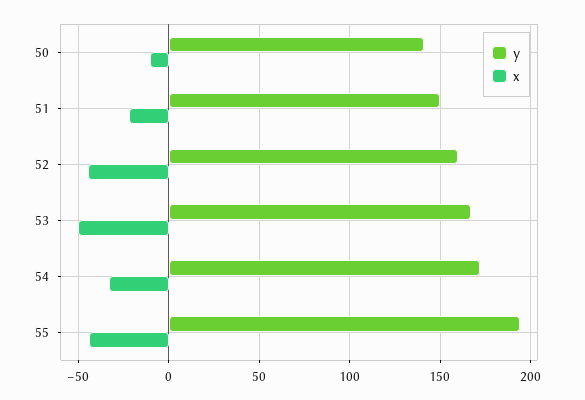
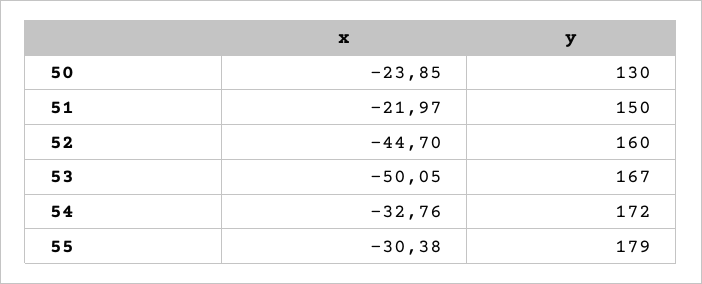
y, 50: 140 -> 130
x, 50: -10 -> -23.85
y, 55: 195 -> 179
x, 55: -45 -> -30.38

